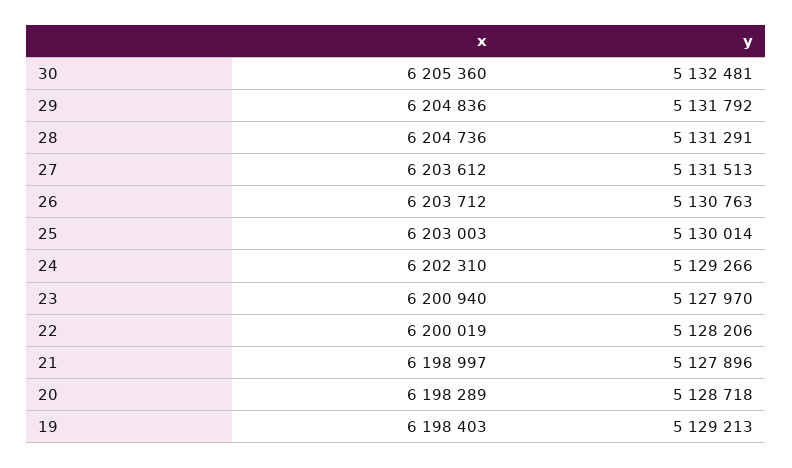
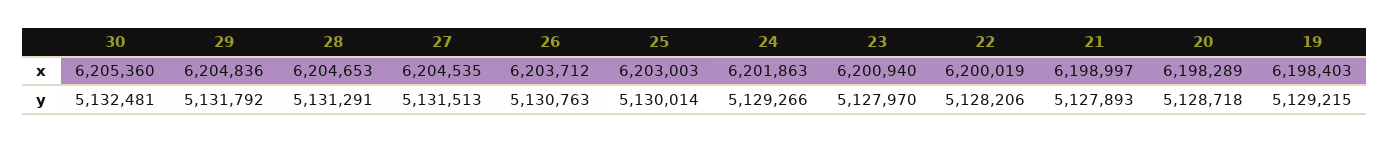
x, 28: 6204736 -> 6204653
x, 27: 6203612 -> 6204535
x, 24: 6202310 -> 6201863
y, 21: 5127896 -> 5127893
y, 19: 5129213 -> 5129215

